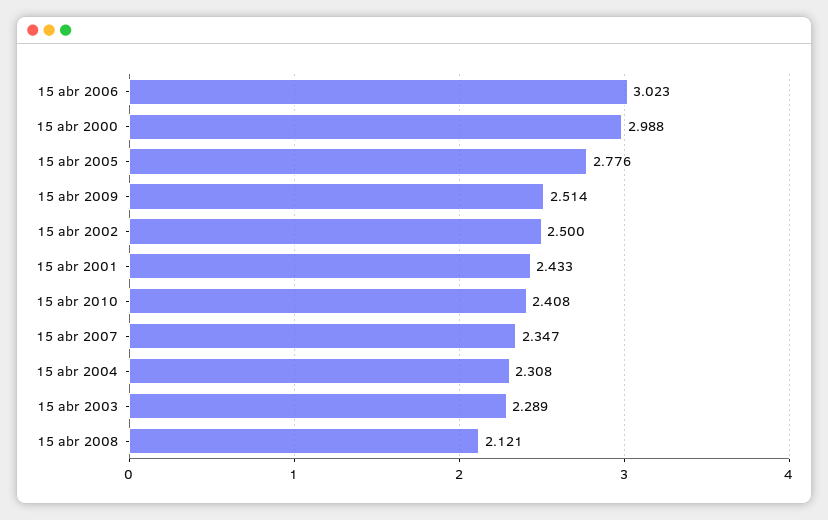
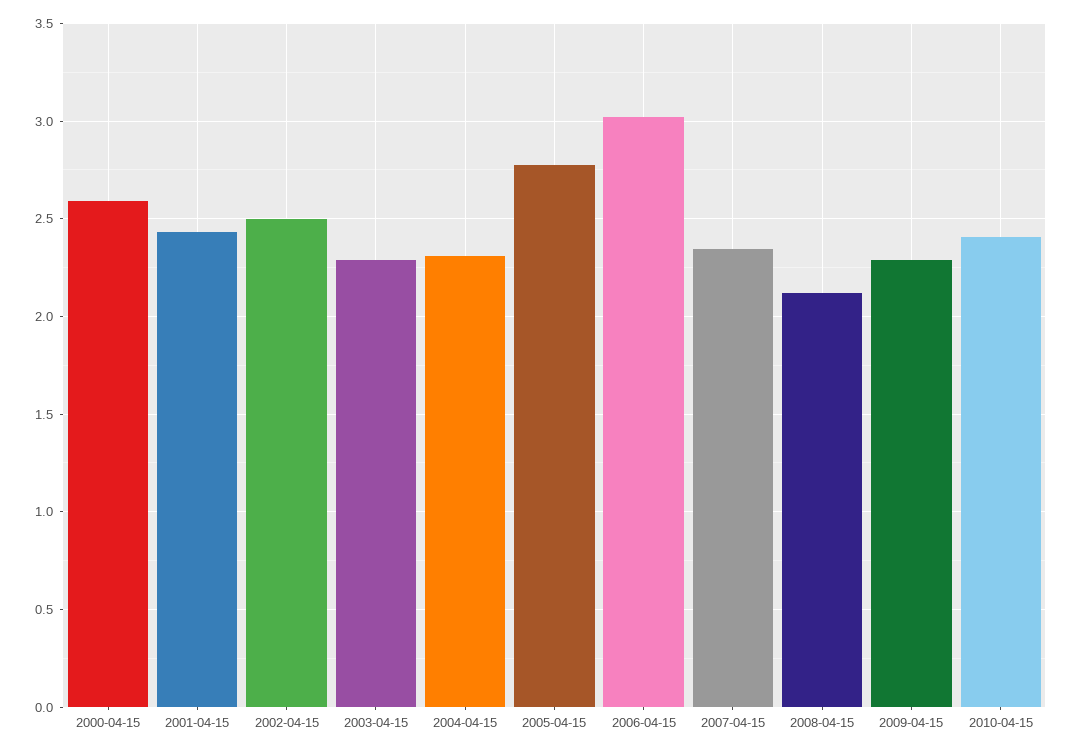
15 abr 2000: 2.988 -> 2.6
15 abr 2009: 2.514 -> 2.3

